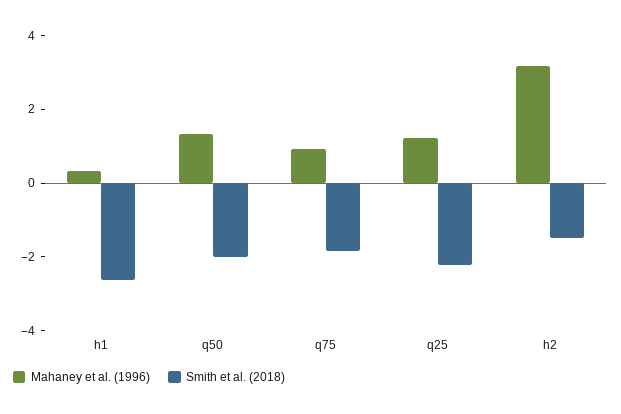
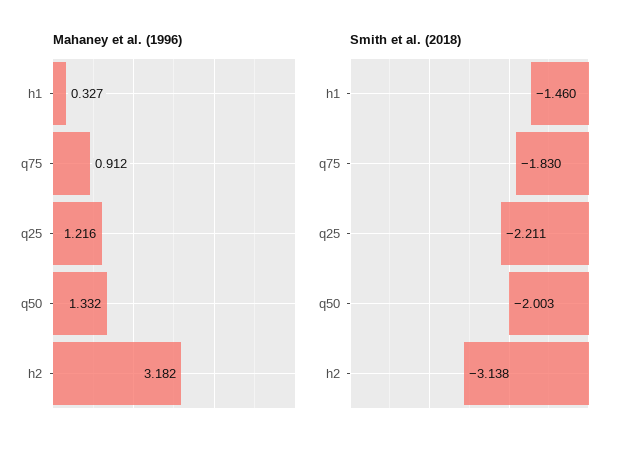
Smith et al. (2018), h1: -2.5 -> -1.46
Smith et al. (2018), h2: -1.5 -> -3.138

